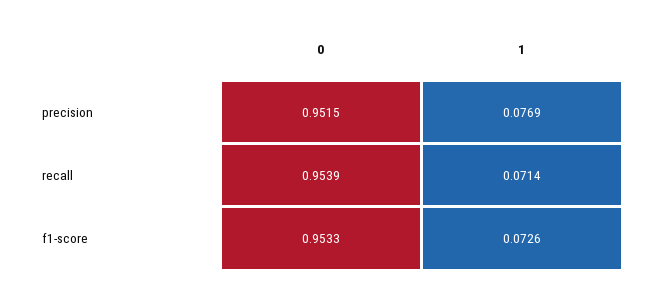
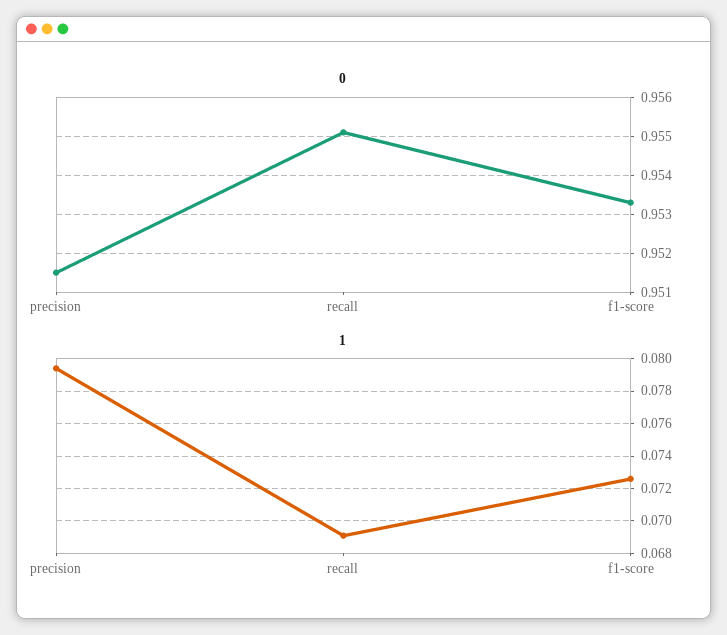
1, precision: 0.0769 -> 0.0795
0, recall: 0.9539 -> 0.955
1, recall: 0.0714 -> 0.069

